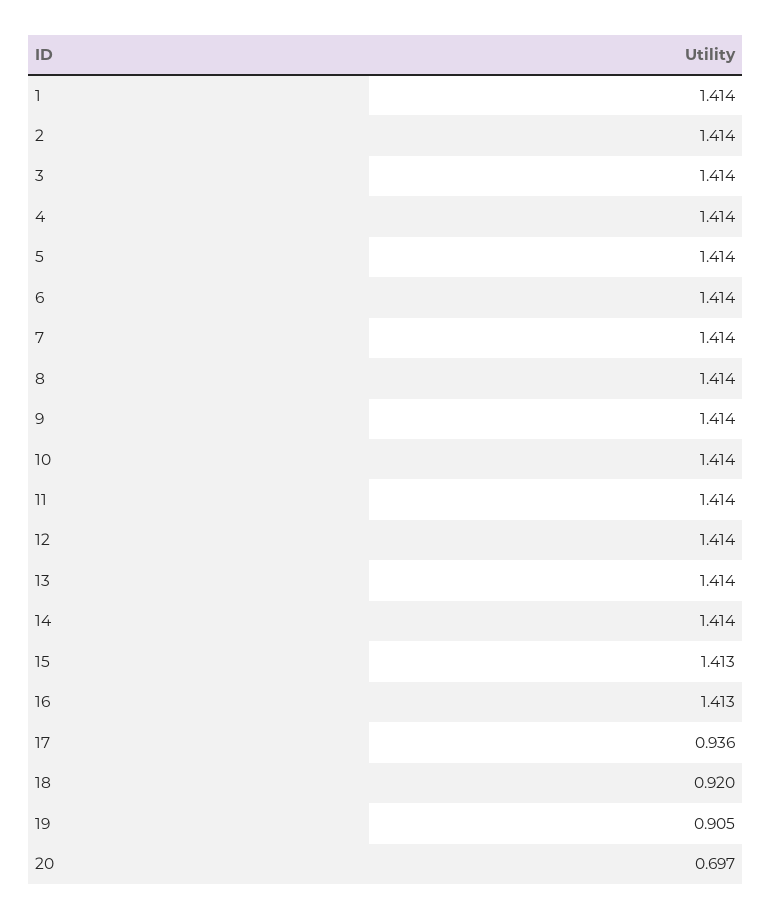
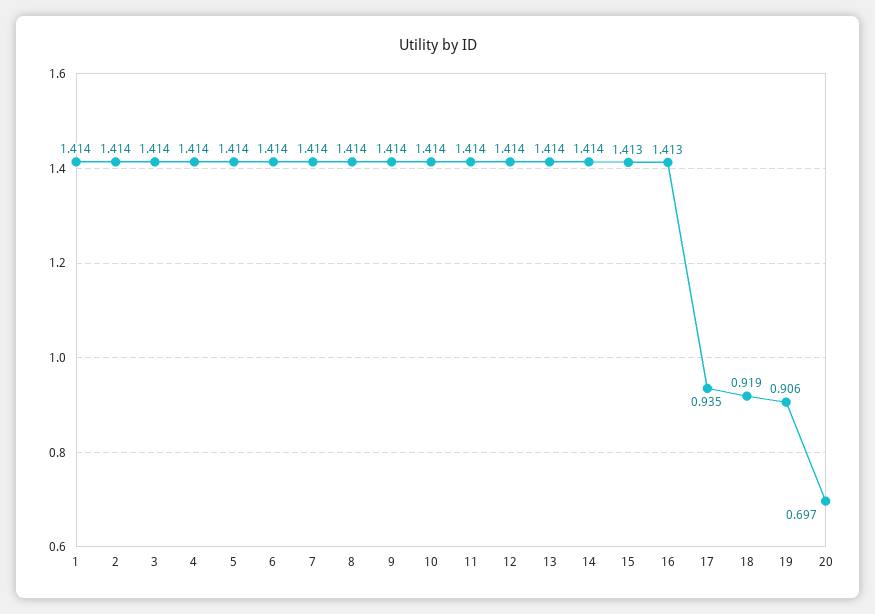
17: 0.936 -> 0.935
18: 0.92 -> 0.919
19: 0.905 -> 0.906

